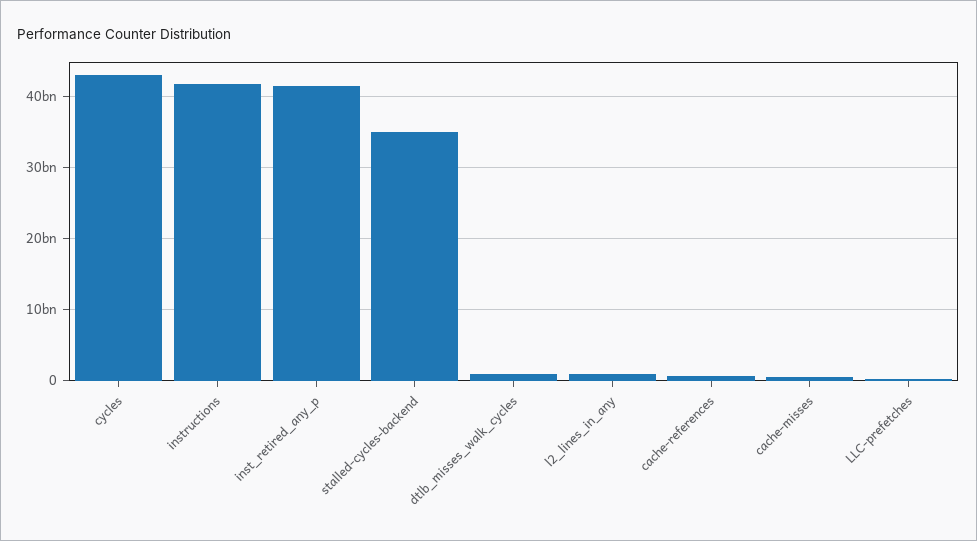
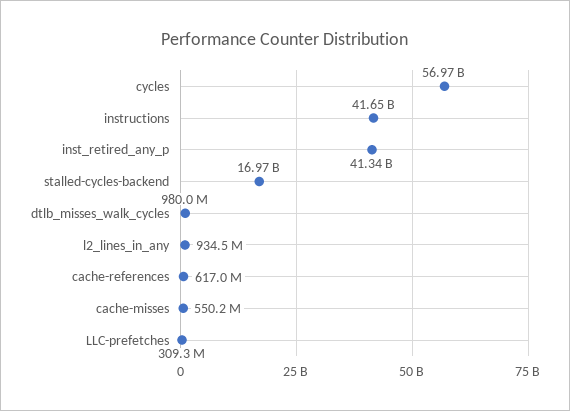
cycles: 43000000000 -> 56970000000
stalled-cycles-backend: 35000000000 -> 16970000000

